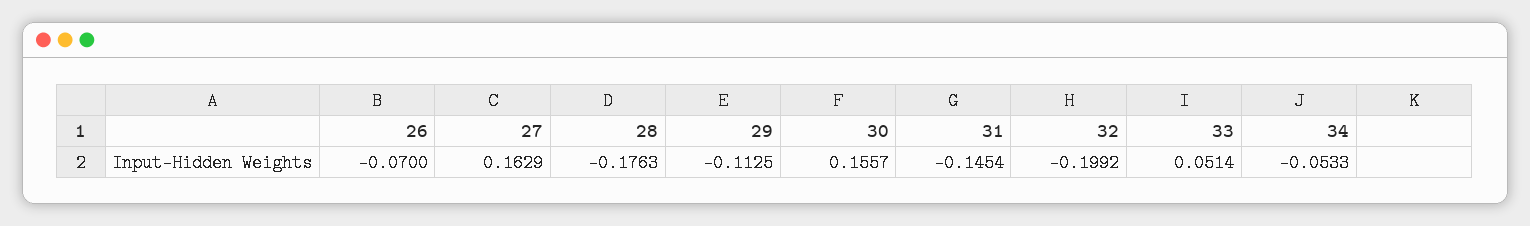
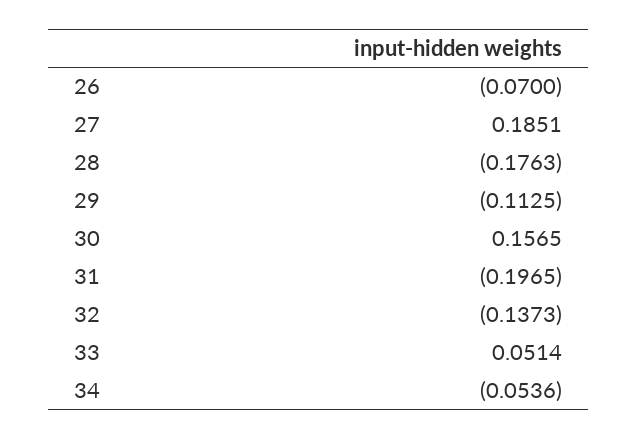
27: 0.1629 -> 0.1851
30: 0.1557 -> 0.1565
31: -0.1454 -> -0.1965
32: -0.1992 -> -0.1373
34: -0.0533 -> -0.0536

